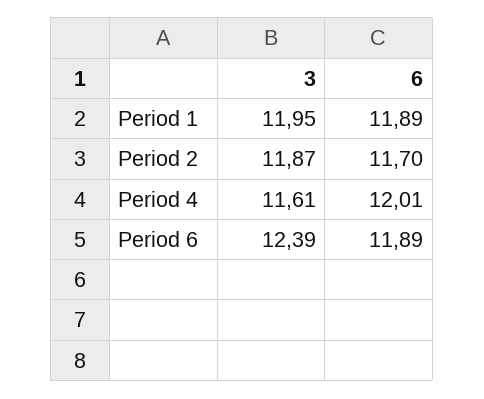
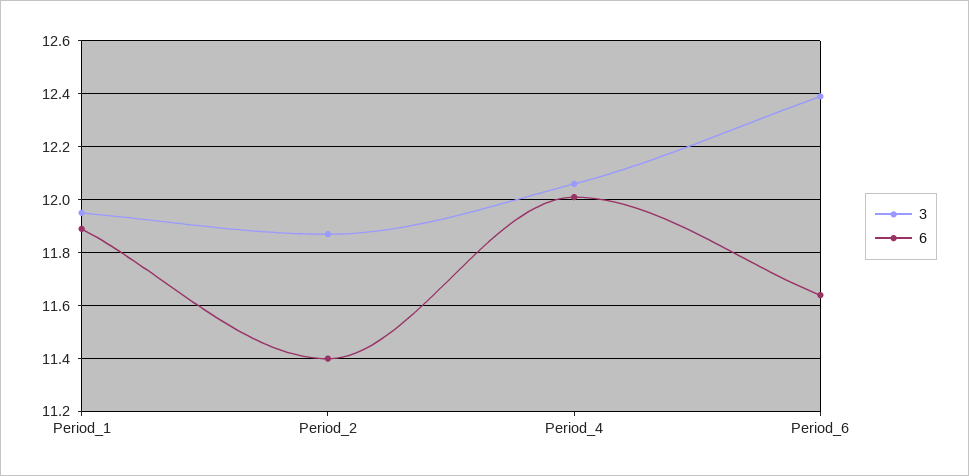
6, Period 2: 11.7 -> 11.4
3, Period 4: 11.61 -> 12.05
6, Period 6: 11.89 -> 11.65

